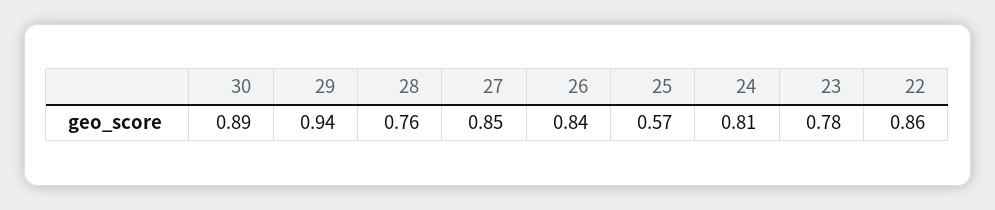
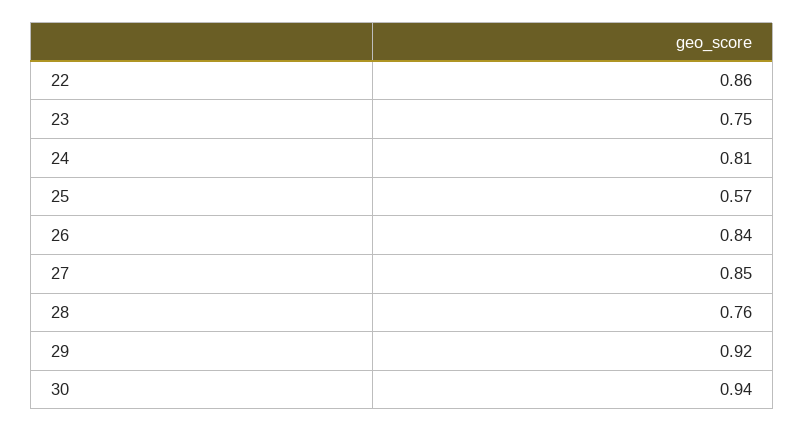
30: 0.89 -> 0.94
29: 0.94 -> 0.92
23: 0.78 -> 0.75

